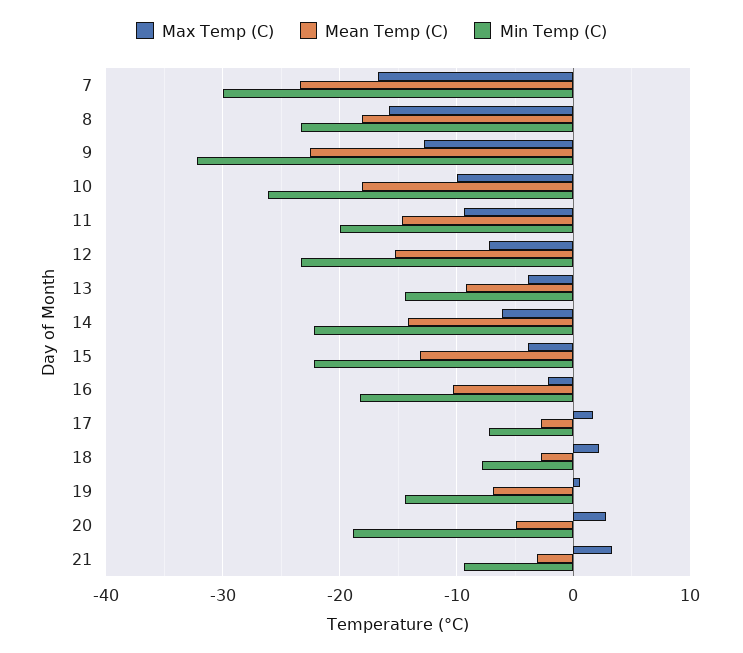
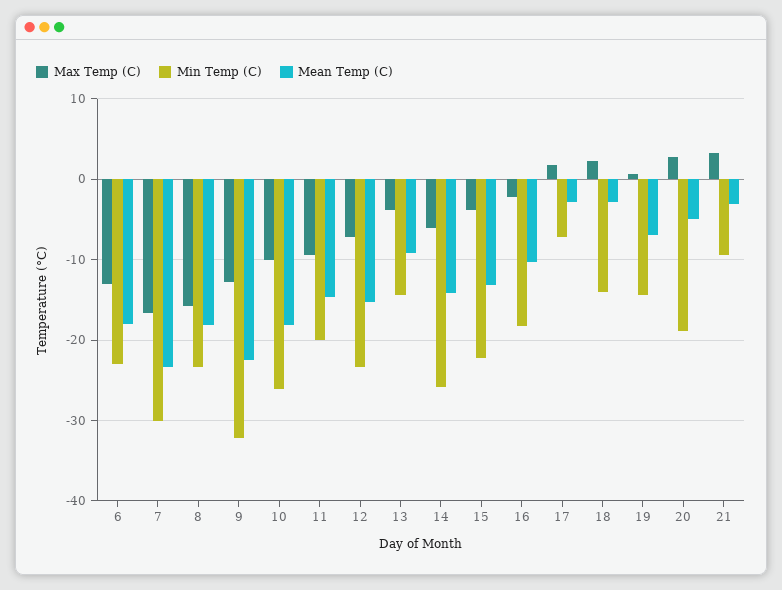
Min Temp (C), 14: -22 -> -26
Min Temp (C), 18: -8 -> -14
Max Temp (C), 6: none -> -13
Min Temp (C), 6: none -> -23
Mean Temp (C), 6: none -> -18

